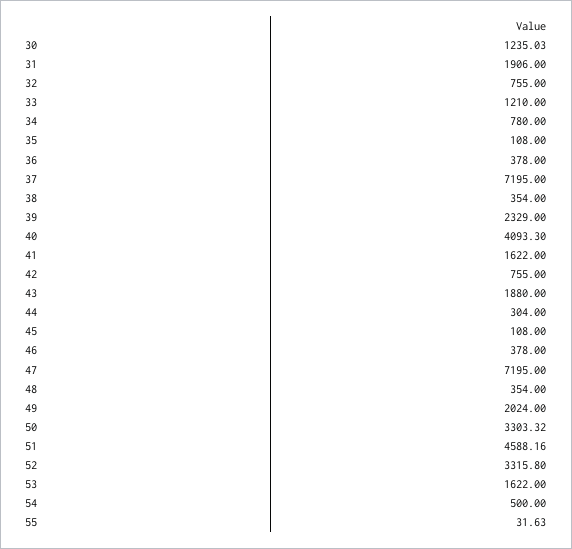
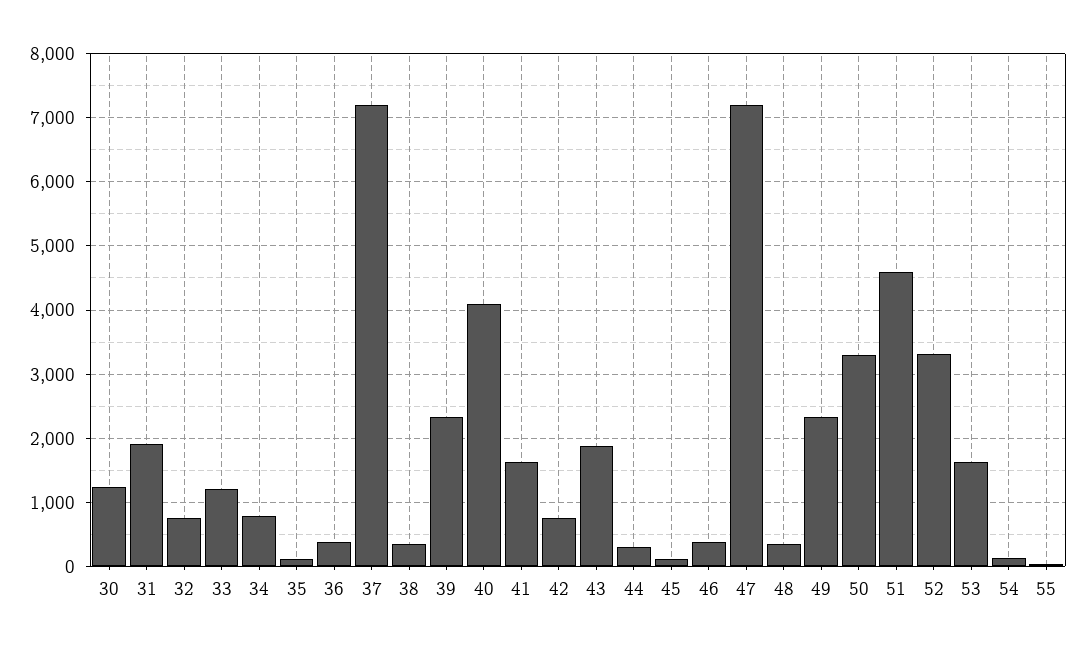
49: 2024 -> 2300
54: 500 -> 100

